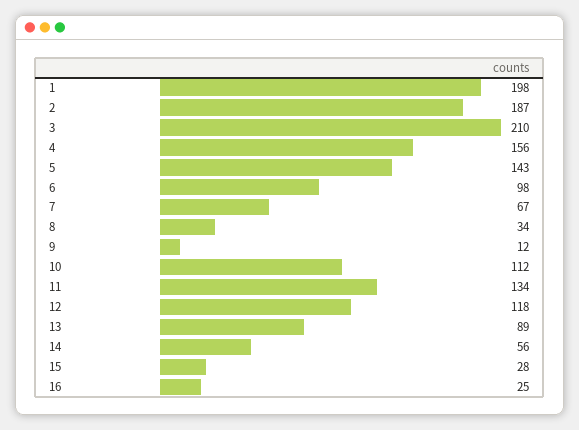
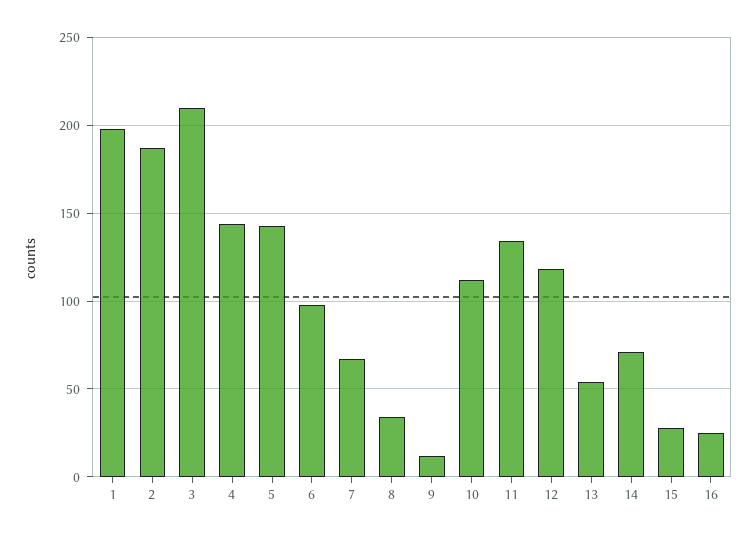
4: 156 -> 145
13: 89 -> 55
14: 56 -> 70

